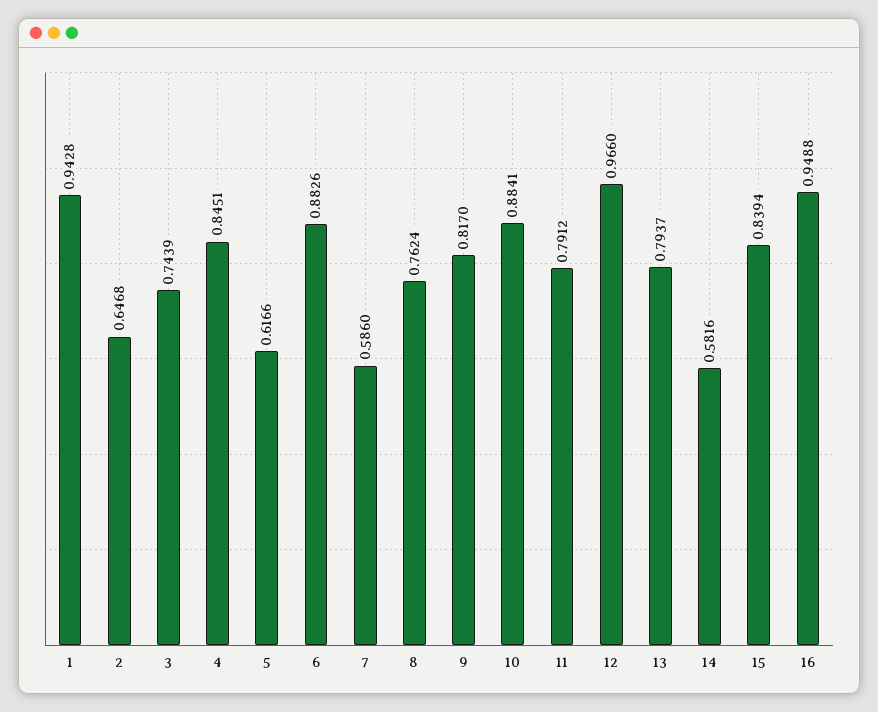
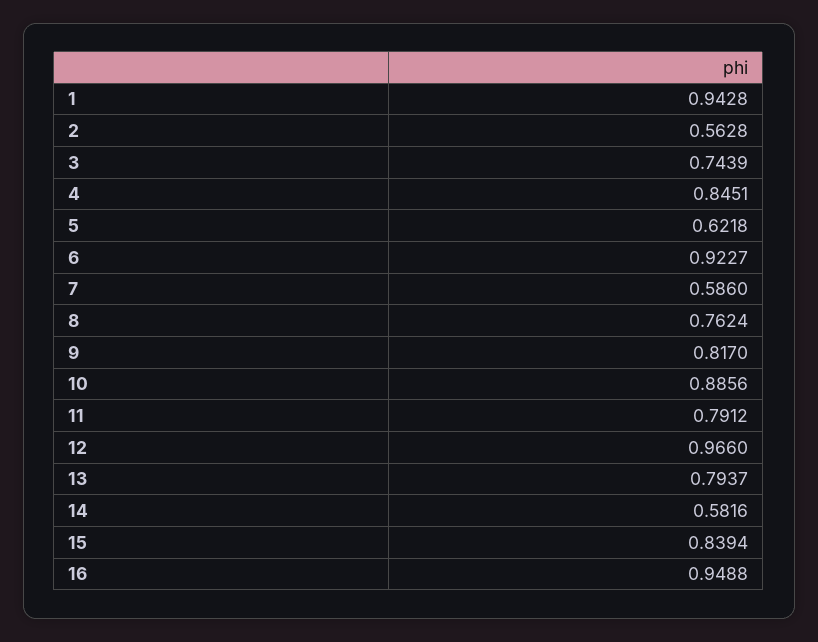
2: 0.6468 -> 0.5628
5: 0.6166 -> 0.6218
6: 0.8826 -> 0.9227
10: 0.8841 -> 0.8856

